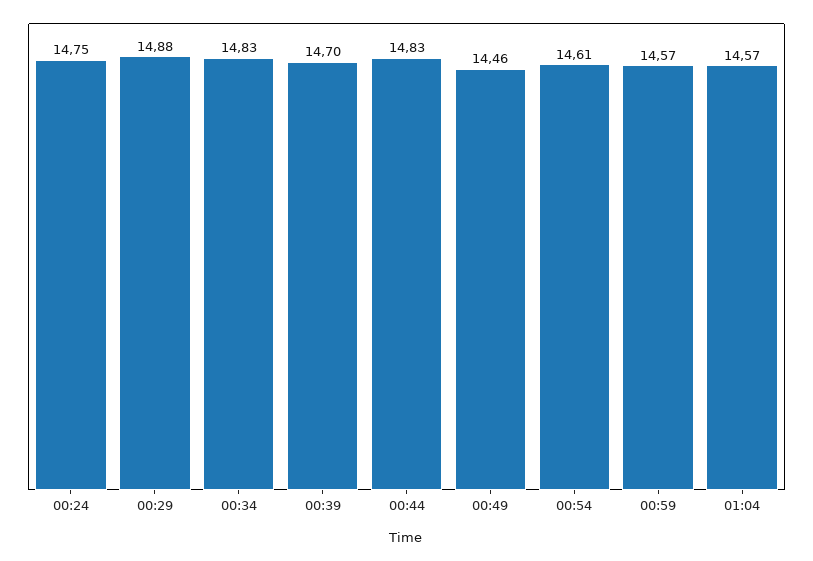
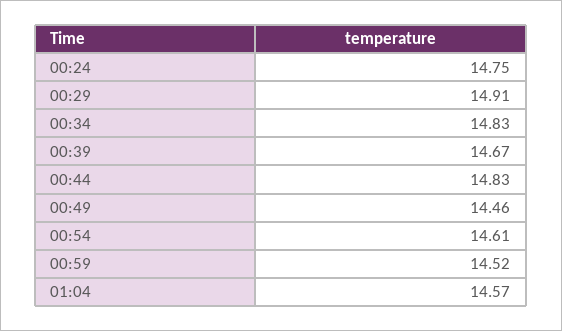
00:29: 14.88 -> 14.91
00:39: 14.7 -> 14.67
00:59: 14.57 -> 14.52

